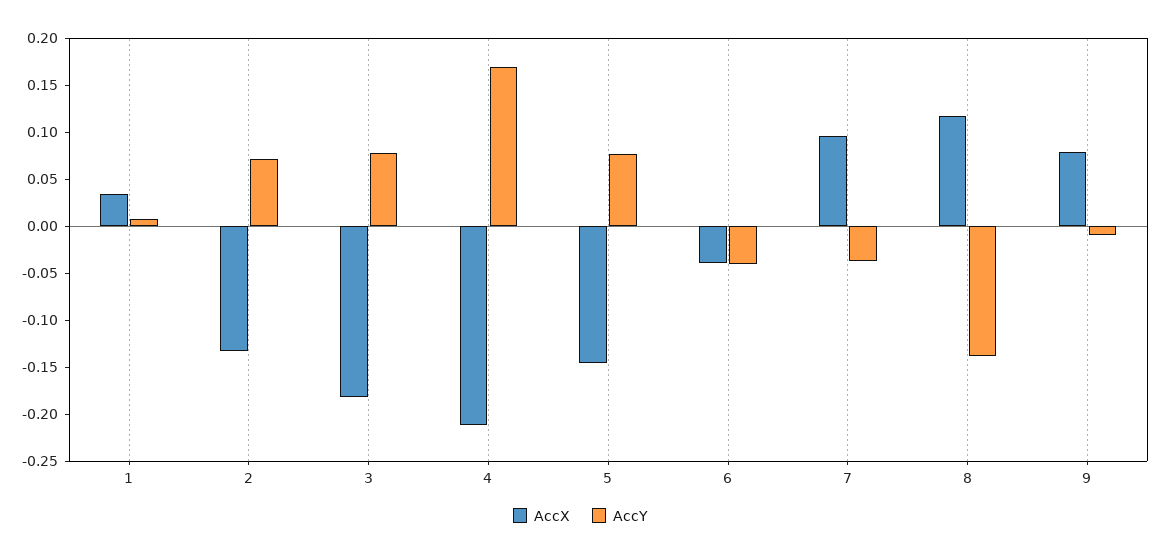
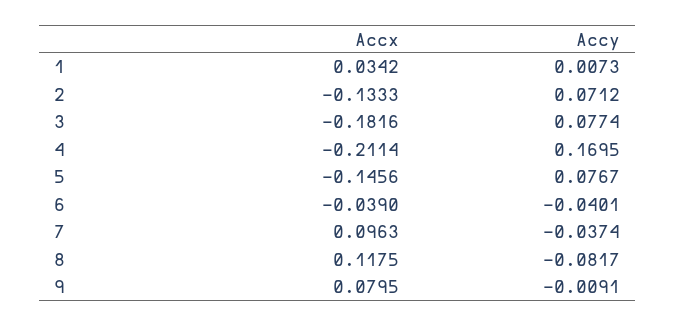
AccY, 8: -0.14 -> -0.0817

